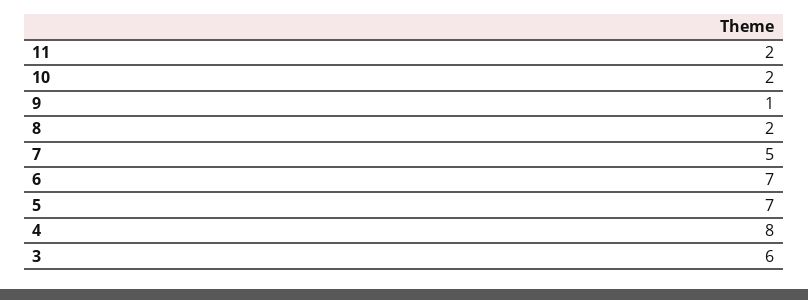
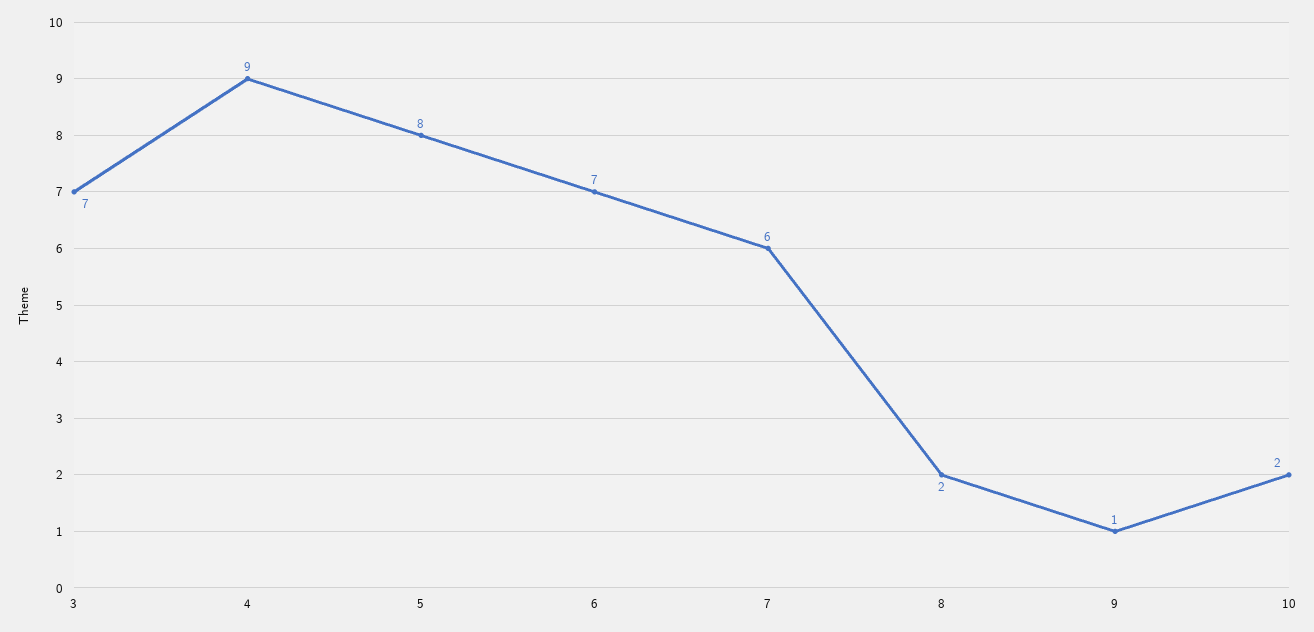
11: 2 -> none
7: 5 -> 6
5: 7 -> 8
4: 8 -> 9
3: 6 -> 7

